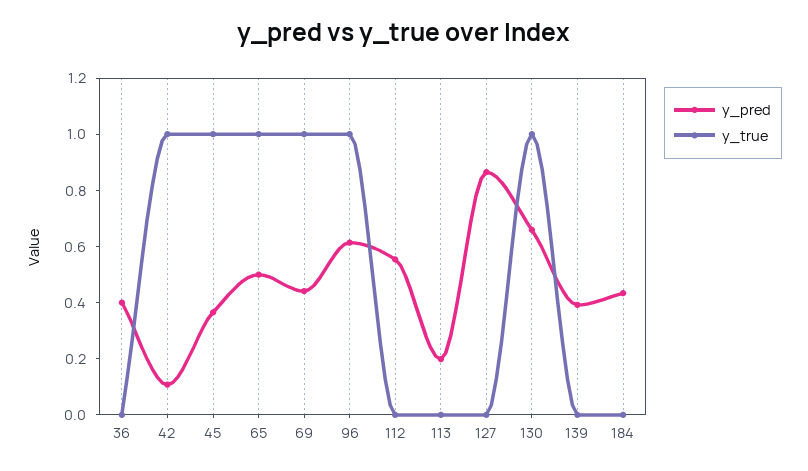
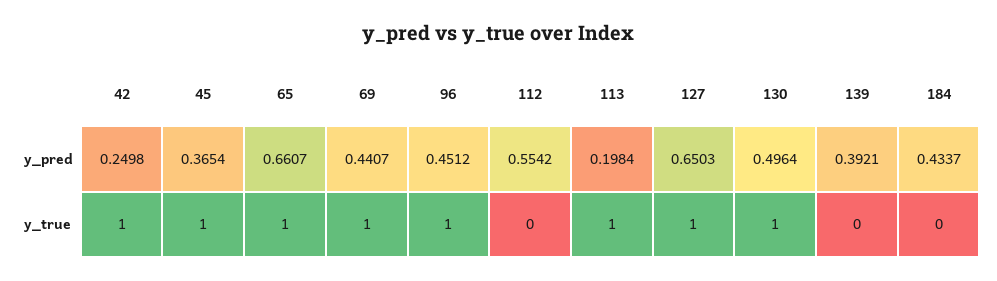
y_pred, 36: 0.4 -> none
y_true, 36: 0 -> none
y_pred, 42: 0.1 -> 0.2498
y_pred, 65: 0.5 -> 0.6607
y_pred, 96: 0.6 -> 0.4512
y_true, 113: 0 -> 1
y_pred, 127: 0.85 -> 0.6503
y_true, 127: 0 -> 1
y_pred, 130: 0.65 -> 0.4964

